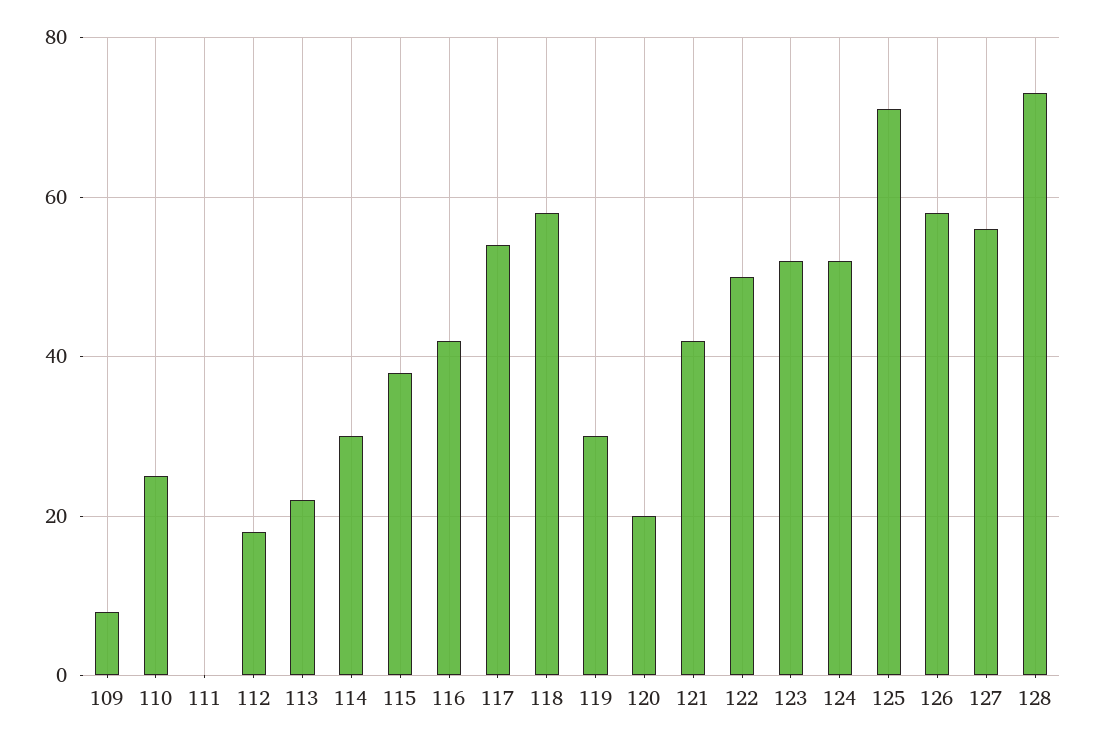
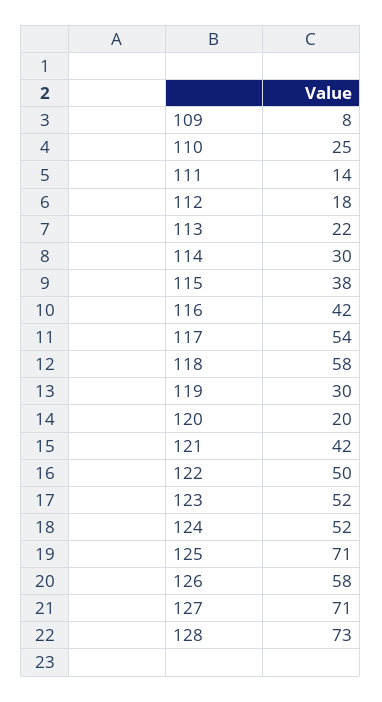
111: 0 -> 14
127: 55 -> 71

